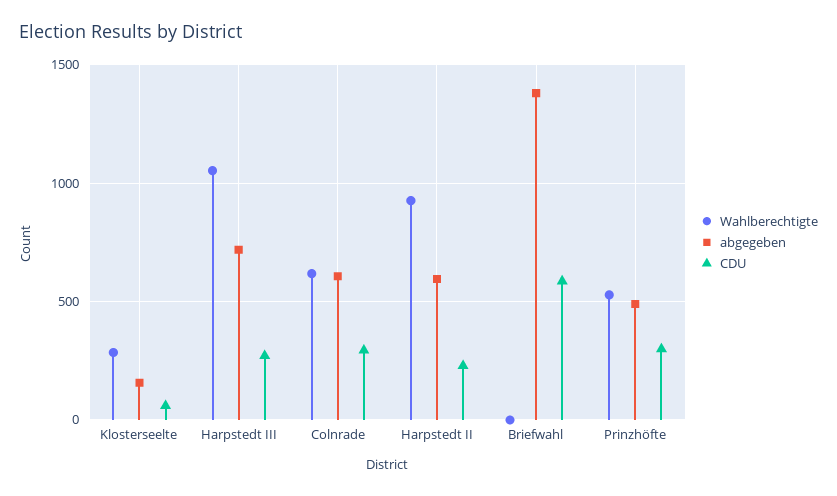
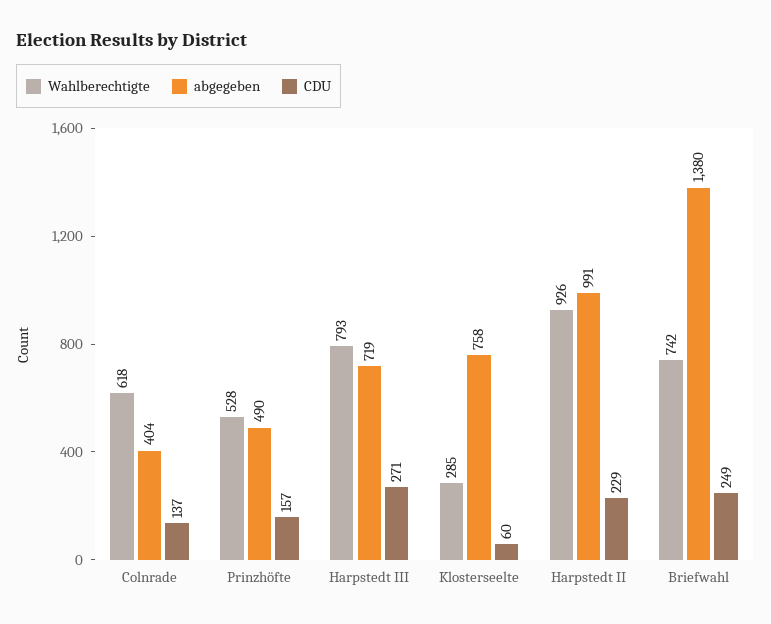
abgegeben, Klosterseelte: 150 -> 758
Wahlberechtigte, Harpstedt III: 1050 -> 793
abgegeben, Colnrade: 600 -> 404
CDU, Colnrade: 300 -> 137
abgegeben, Harpstedt II: 600 -> 991
Wahlberechtigte, Briefwahl: 0 -> 742
CDU, Briefwahl: 600 -> 249
CDU, Prinzhöfte: 300 -> 157

